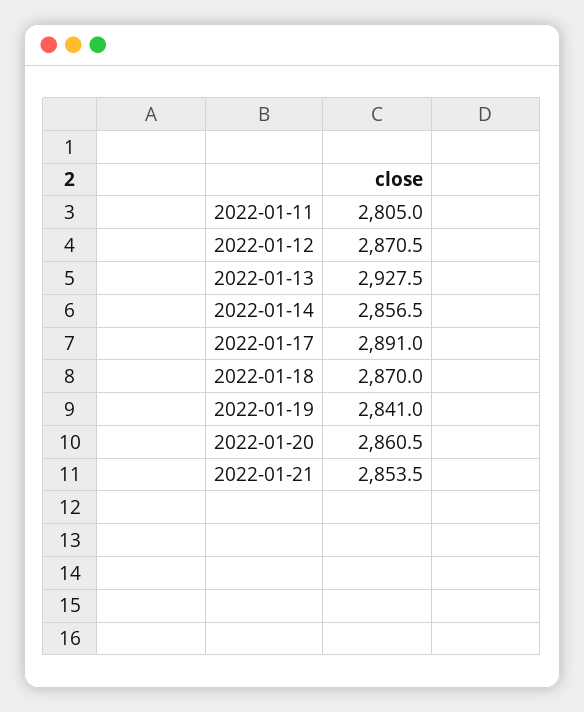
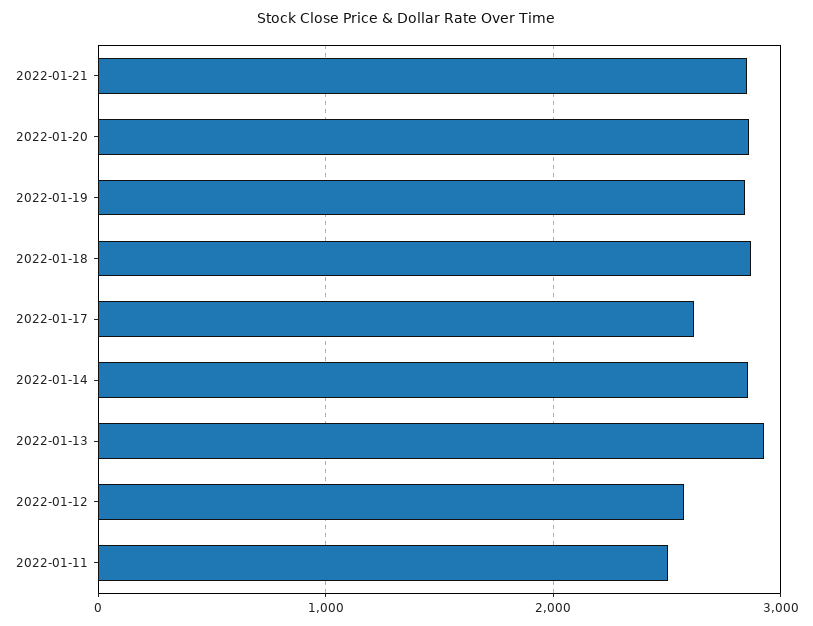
2022-01-11: 2805 -> 2500
2022-01-12: 2870.5 -> 2600
2022-01-17: 2891 -> 2600

